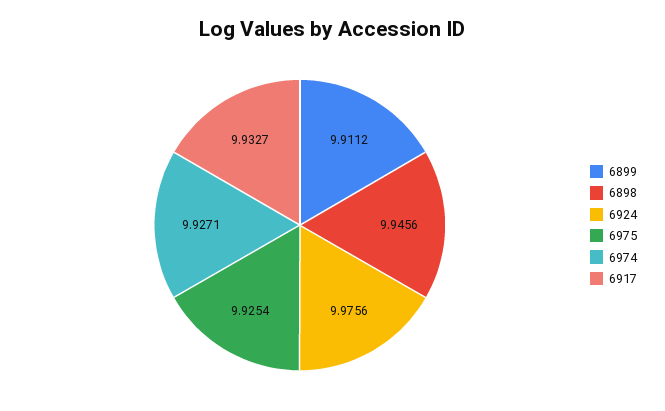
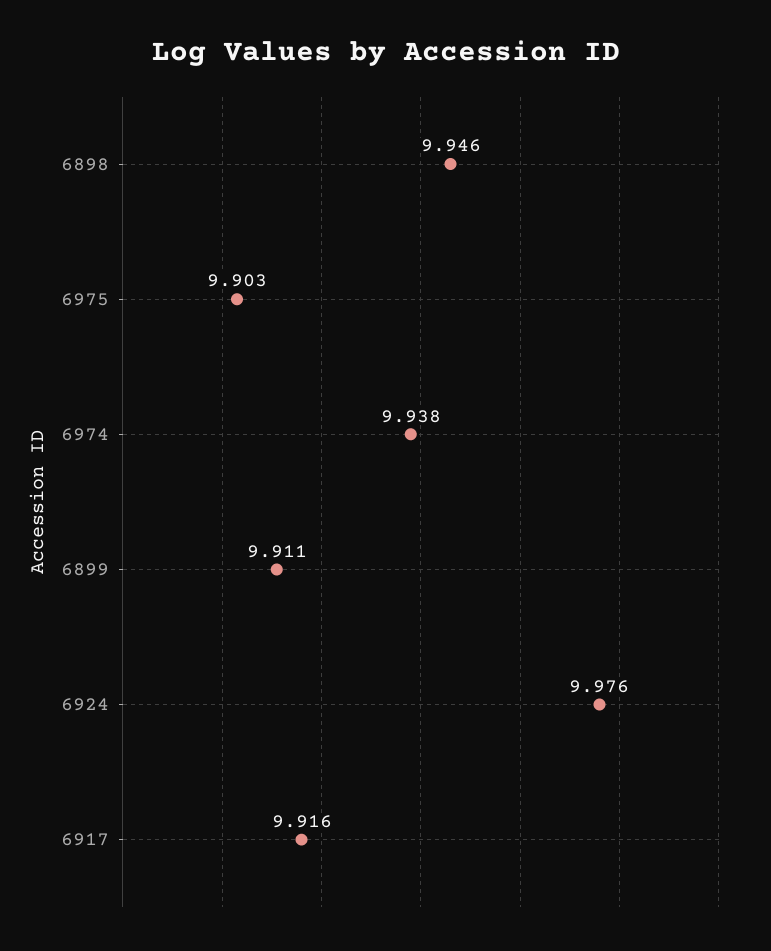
6975: 9.9254 -> 9.903
6974: 9.9271 -> 9.938
6917: 9.9327 -> 9.916

